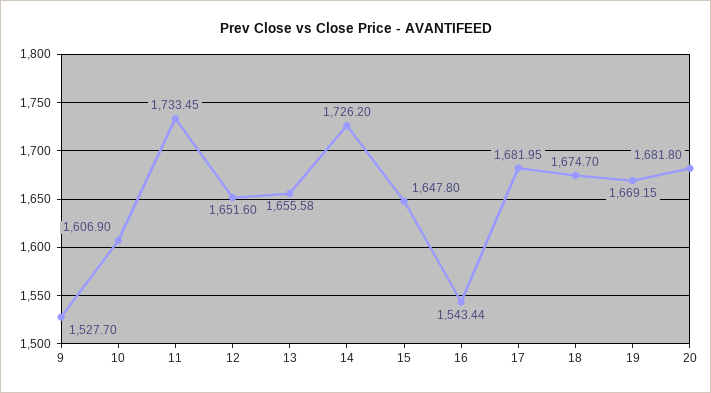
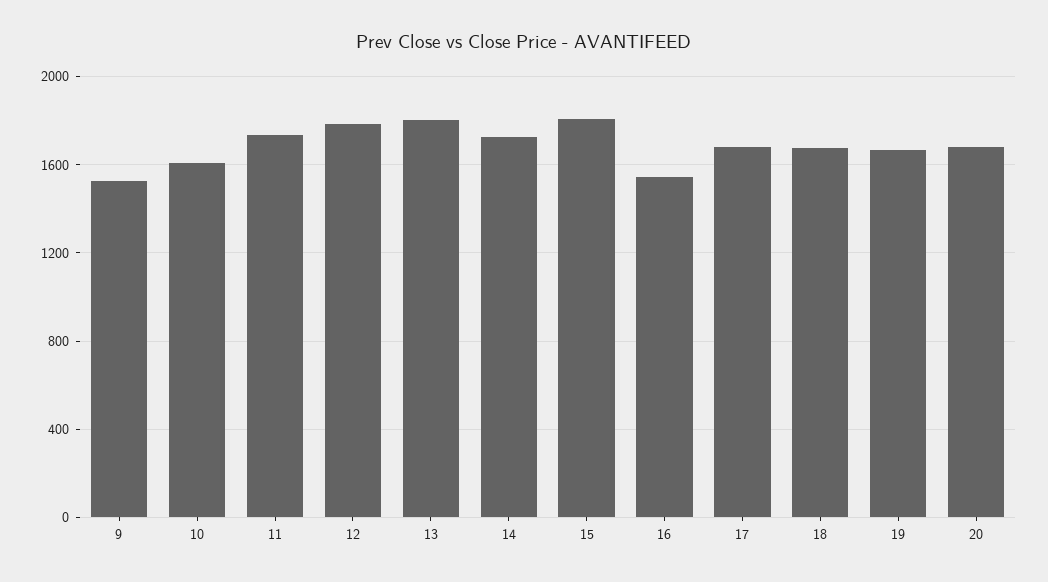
12: 1651.6 -> 1800
13: 1655.58 -> 1800
15: 1647.8 -> 1800

